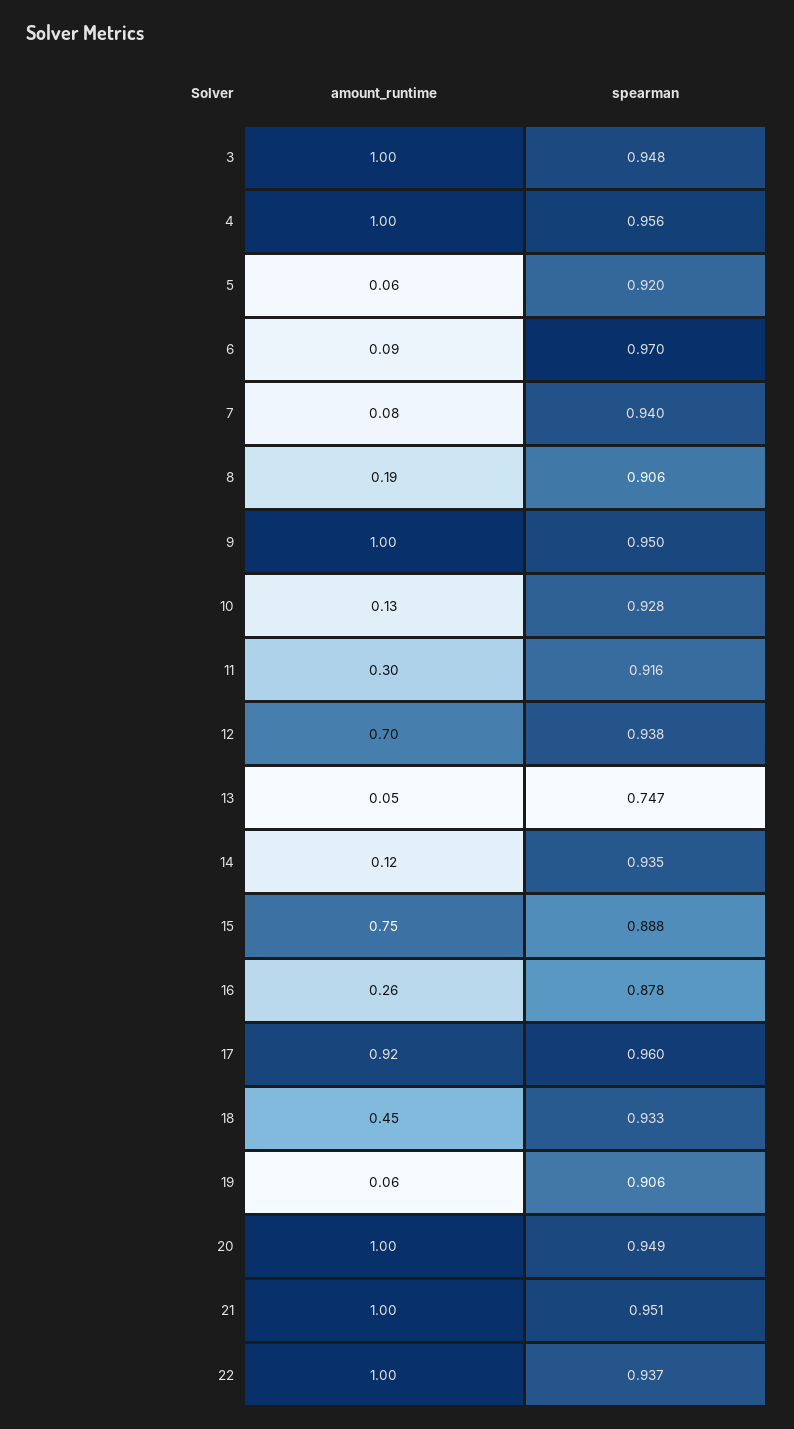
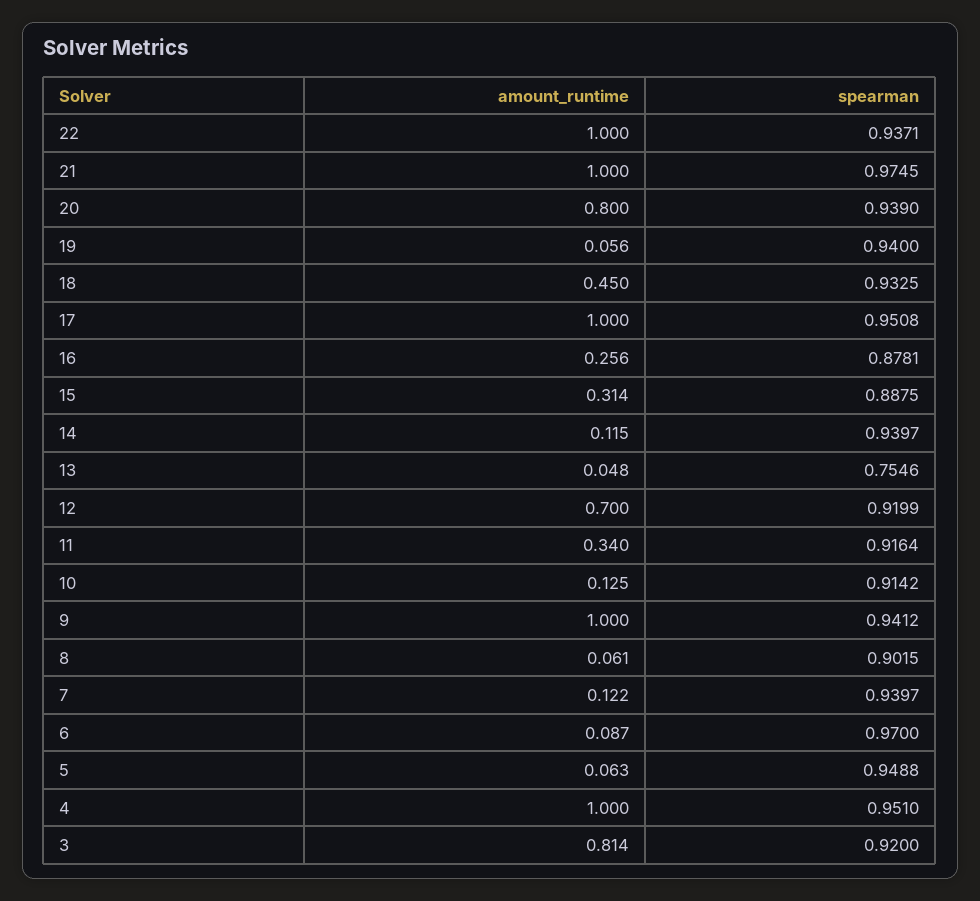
amount_runtime, 3: 1 -> 0.814
spearman, 3: 0.948 -> 0.92
spearman, 4: 0.956 -> 0.951
spearman, 5: 0.92 -> 0.9488
amount_runtime, 7: 0.08 -> 0.122
amount_runtime, 8: 0.19 -> 0.061
spearman, 8: 0.906 -> 0.9015
spearman, 9: 0.95 -> 0.9412
spearman, 10: 0.928 -> 0.9142
amount_runtime, 11: 0.3 -> 0.34
spearman, 12: 0.938 -> 0.9199
spearman, 13: 0.747 -> 0.7546
spearman, 14: 0.935 -> 0.9397
amount_runtime, 15: 0.75 -> 0.314
amount_runtime, 17: 0.92 -> 1
spearman, 17: 0.96 -> 0.9508
spearman, 19: 0.906 -> 0.94
amount_runtime, 20: 1 -> 0.8
spearman, 20: 0.949 -> 0.939
spearman, 21: 0.951 -> 0.9745

